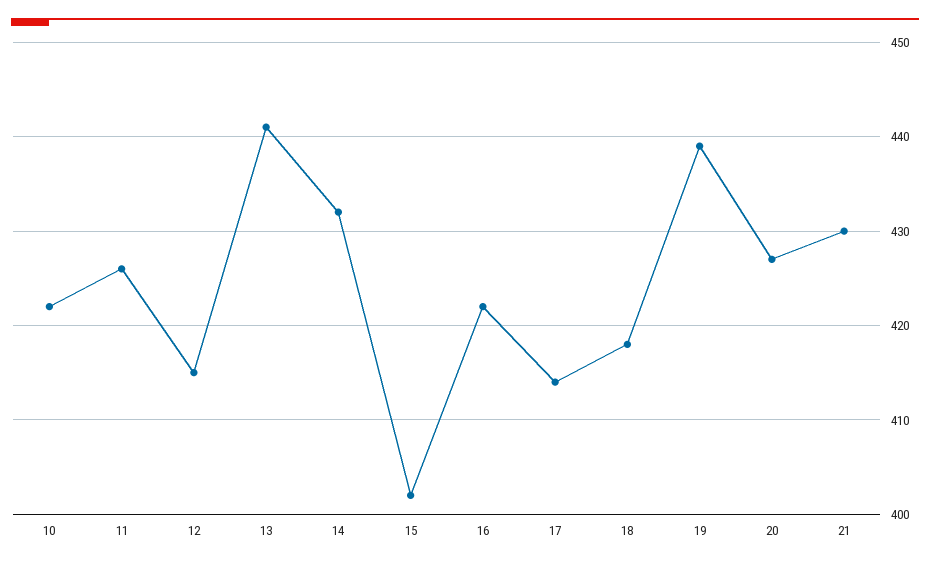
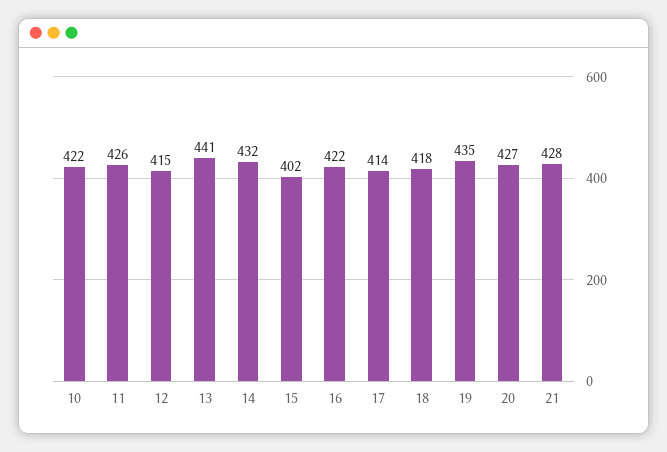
19: 439 -> 435
21: 430 -> 428

